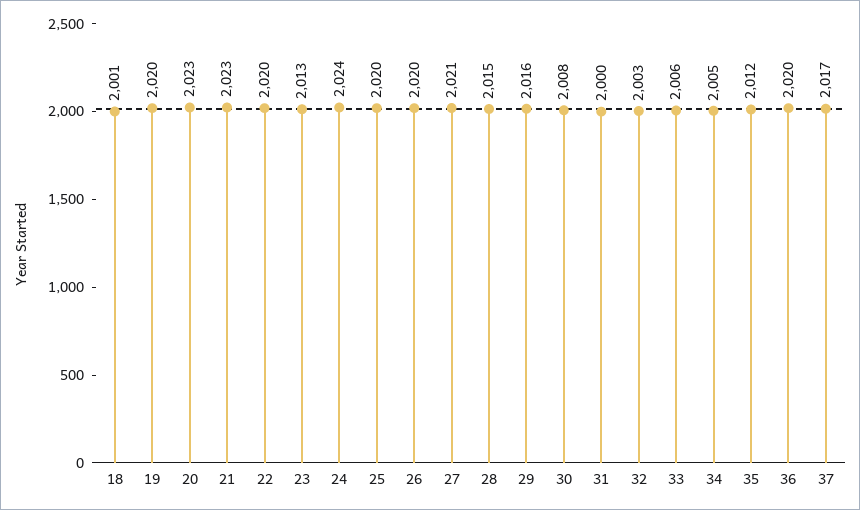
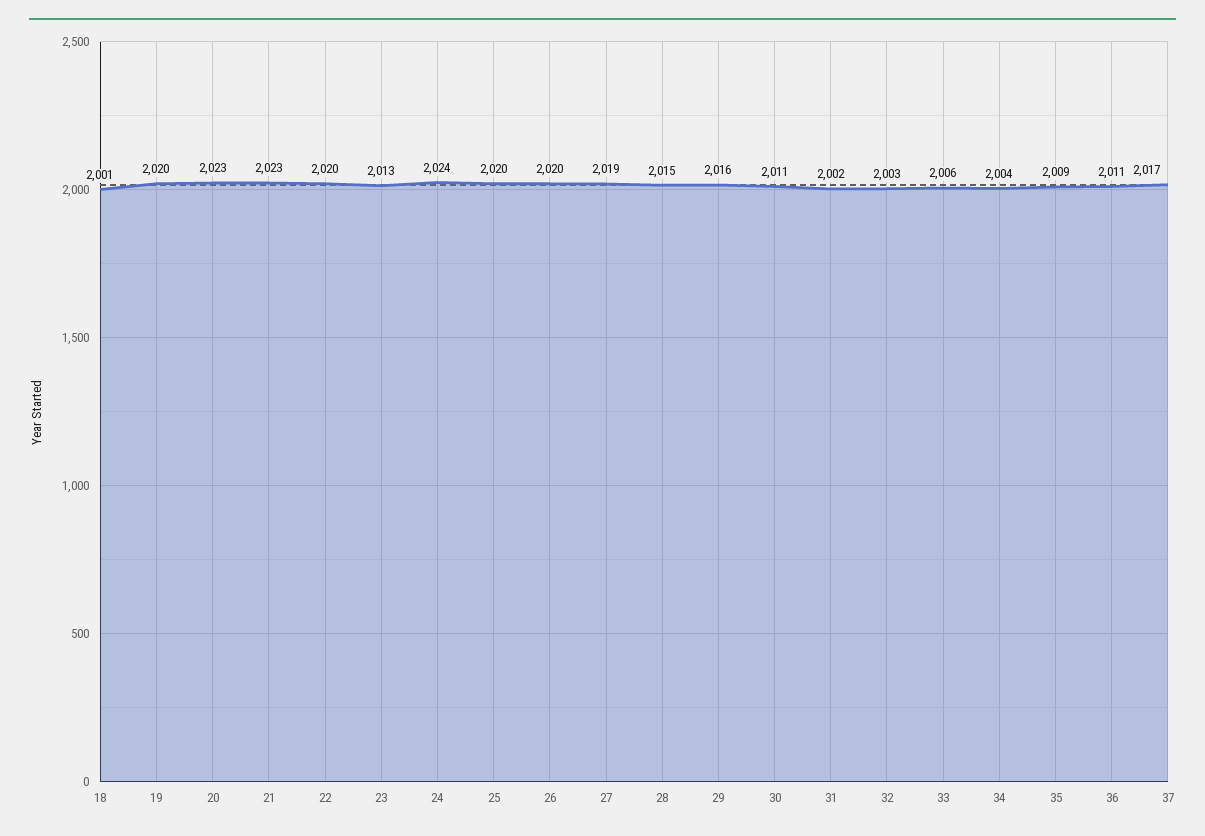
27: 2021 -> 2019
30: 2008 -> 2011
31: 2000 -> 2002
34: 2005 -> 2004
35: 2012 -> 2009
36: 2020 -> 2011

